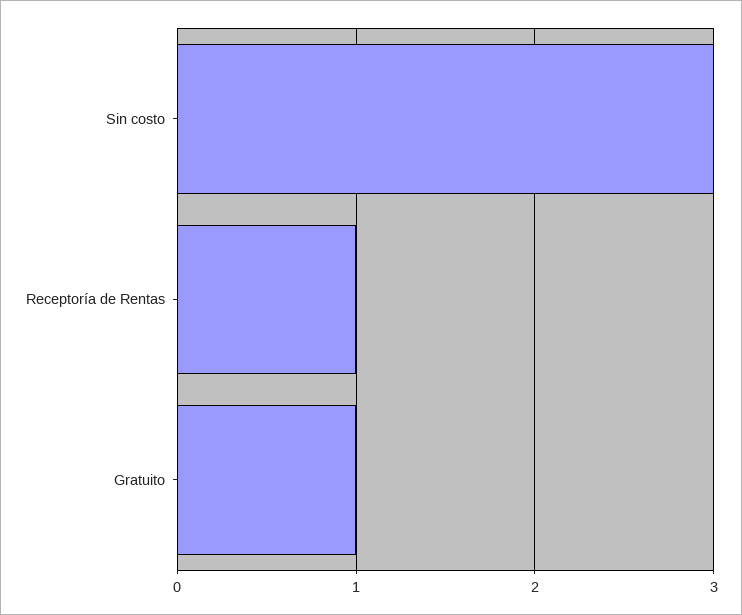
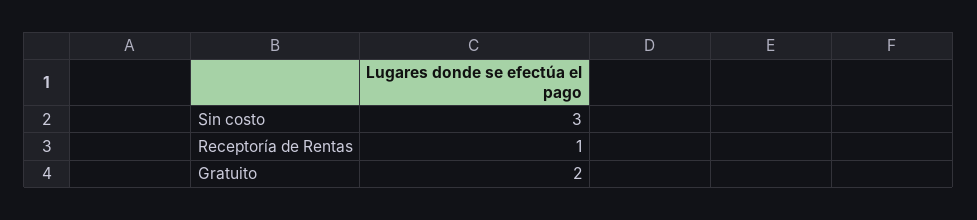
Gratuito: 1 -> 2

